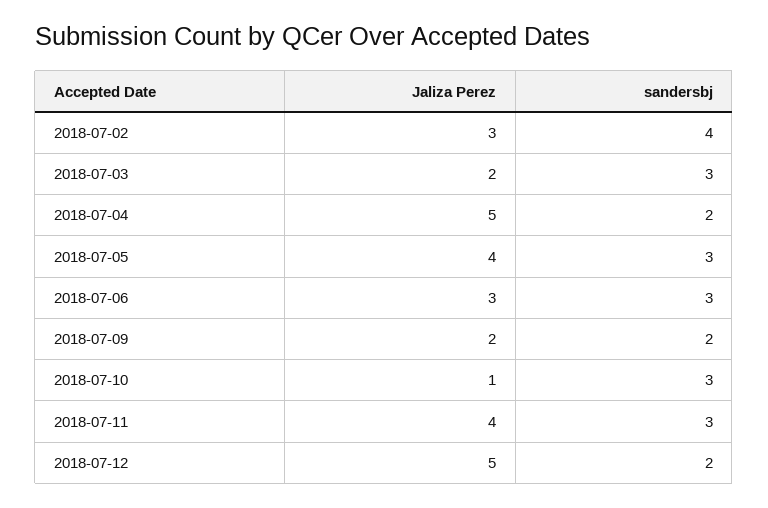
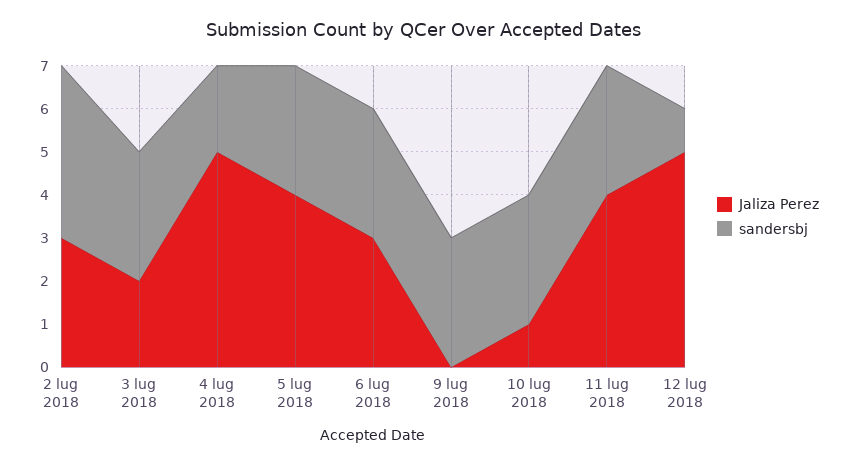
Jaliza Perez, 2018-07-09: 2 -> 0
sandersbj, 2018-07-09: 2 -> 3
sandersbj, 2018-07-12: 2 -> 1

